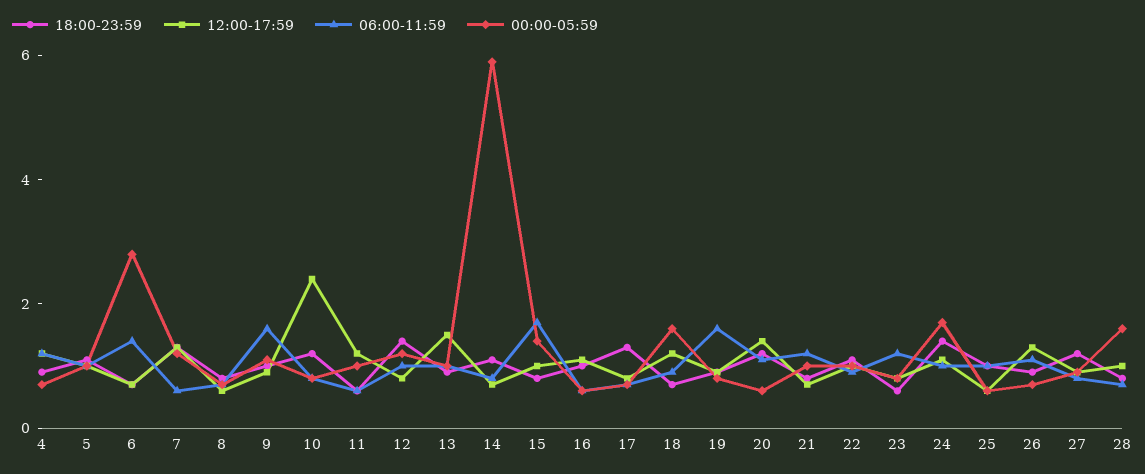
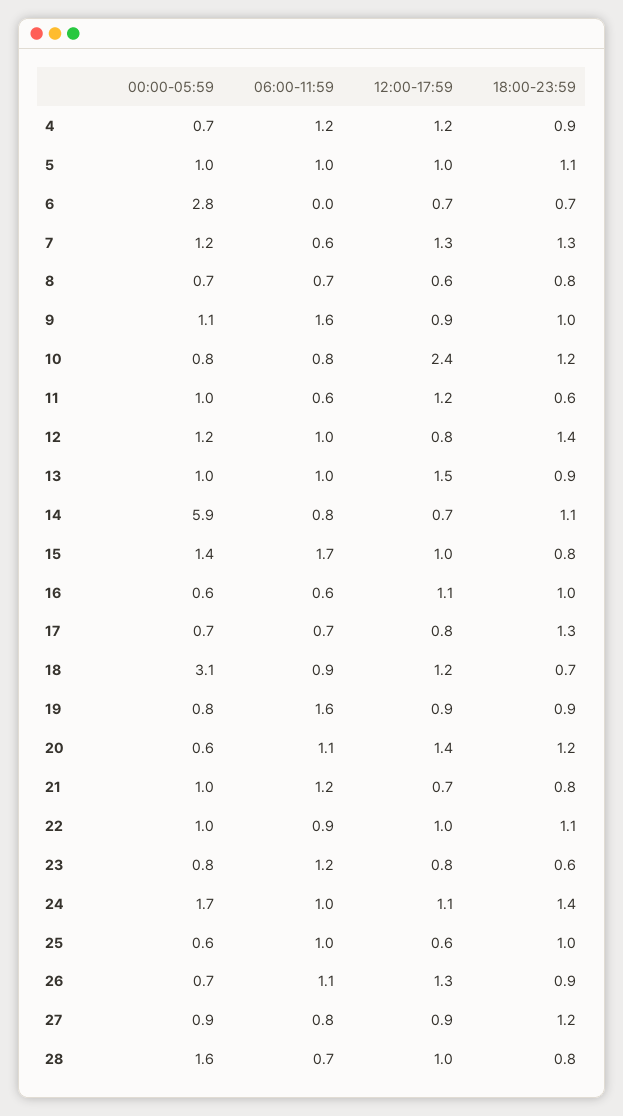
06:00-11:59, 6: 1.5 -> 0
00:00-05:59, 18: 1.5 -> 3.1

